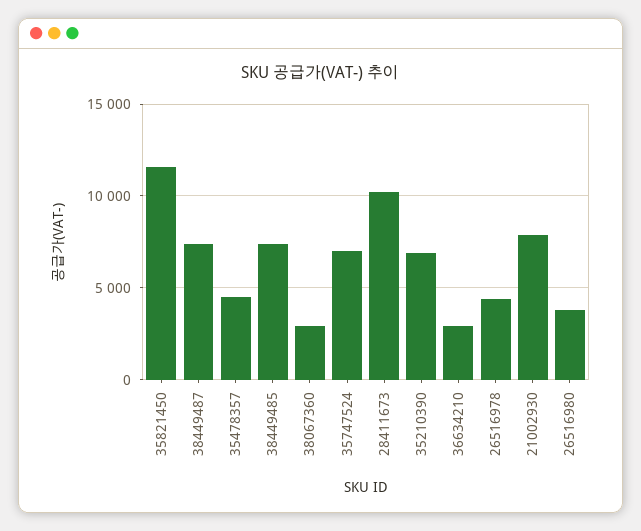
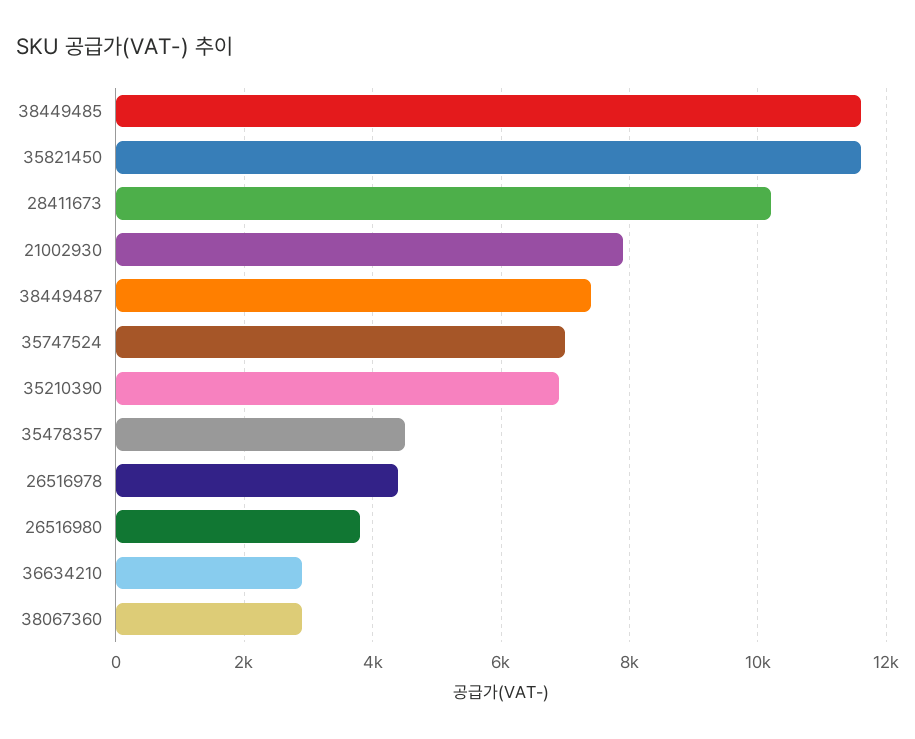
38449485: 7500 -> 11600

